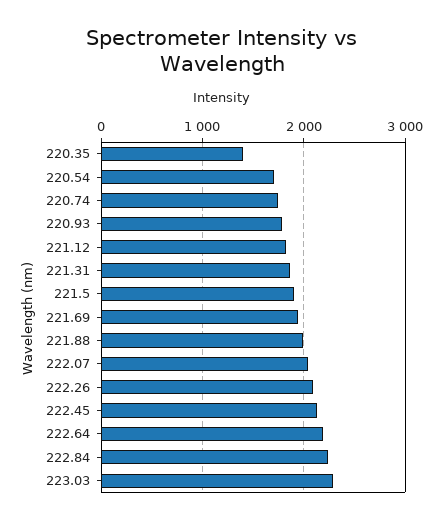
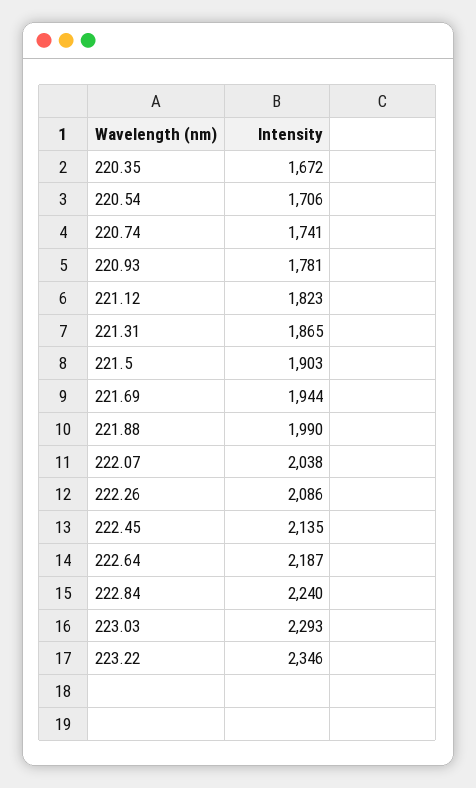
220.35: 1400 -> 1672
223.22: none -> 2346

